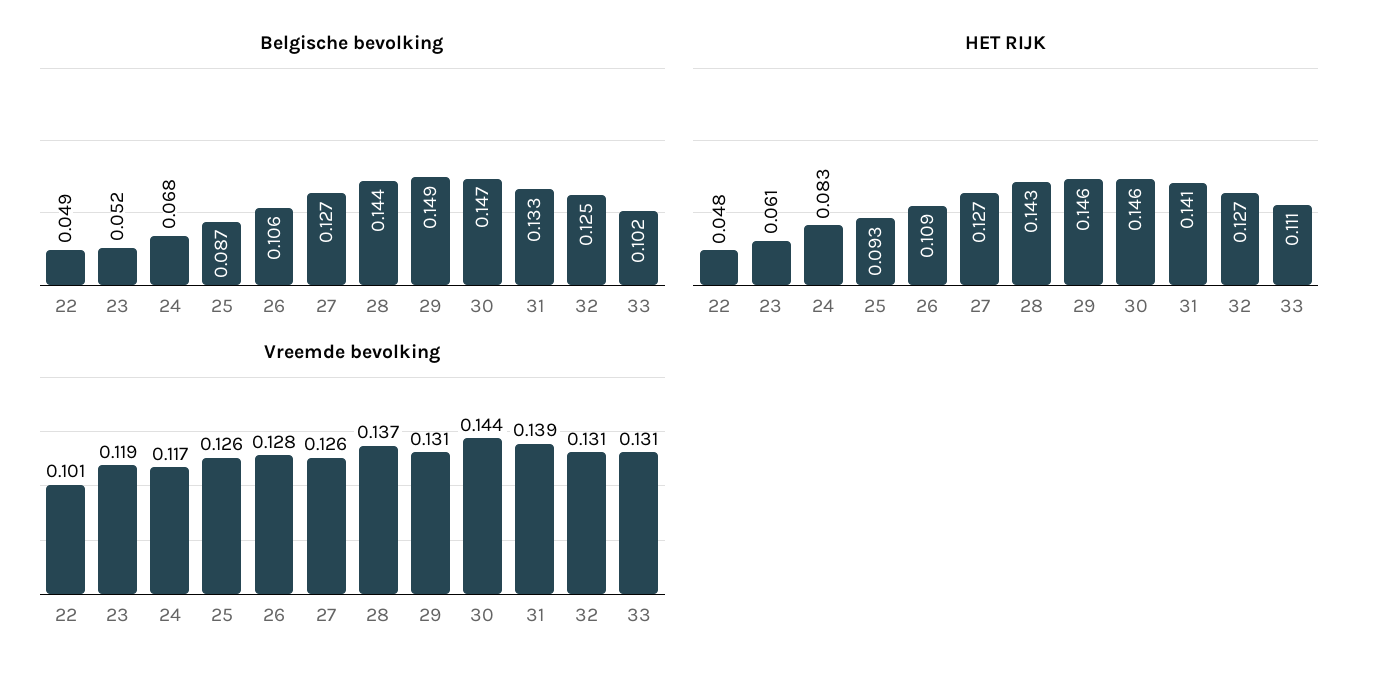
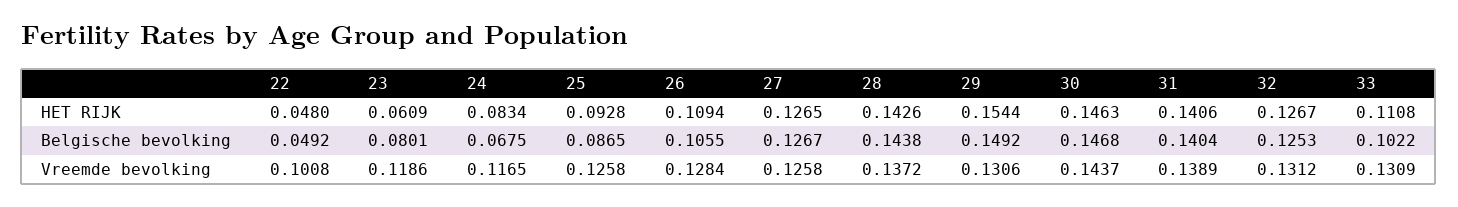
Belgische bevolking, 23: 0.052 -> 0.0801
Belgische bevolking, 31: 0.133 -> 0.1404
HET RIJK, 29: 0.146 -> 0.1544

